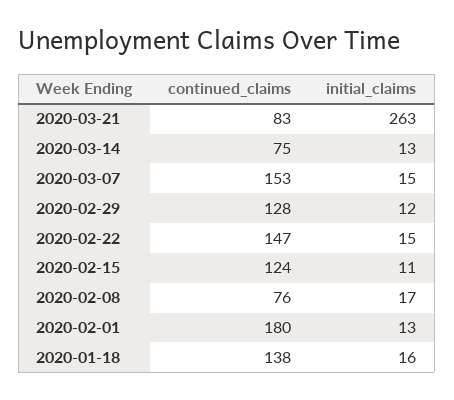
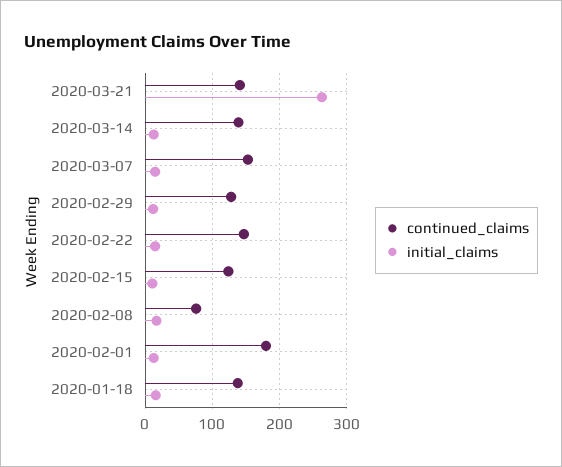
continued_claims, 2020-03-21: 83 -> 140
continued_claims, 2020-03-14: 75 -> 140

